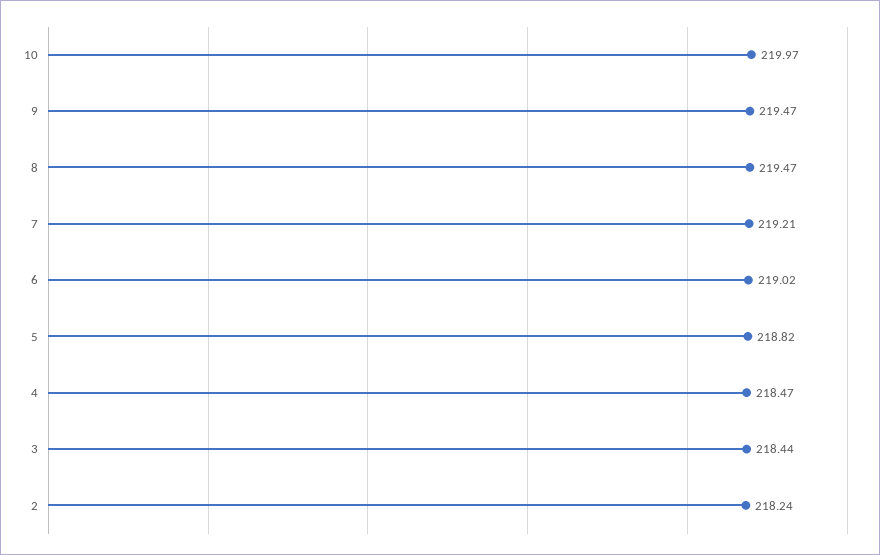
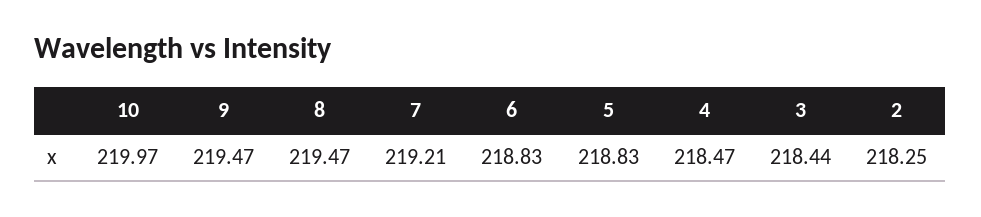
6: 219.02 -> 218.83
5: 218.82 -> 218.83
2: 218.24 -> 218.25

